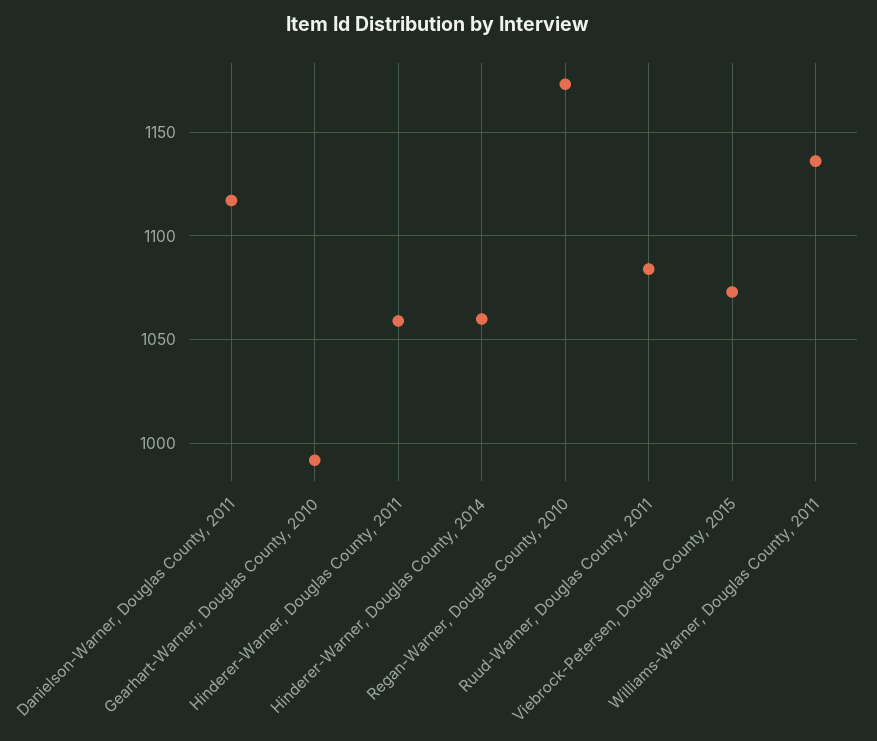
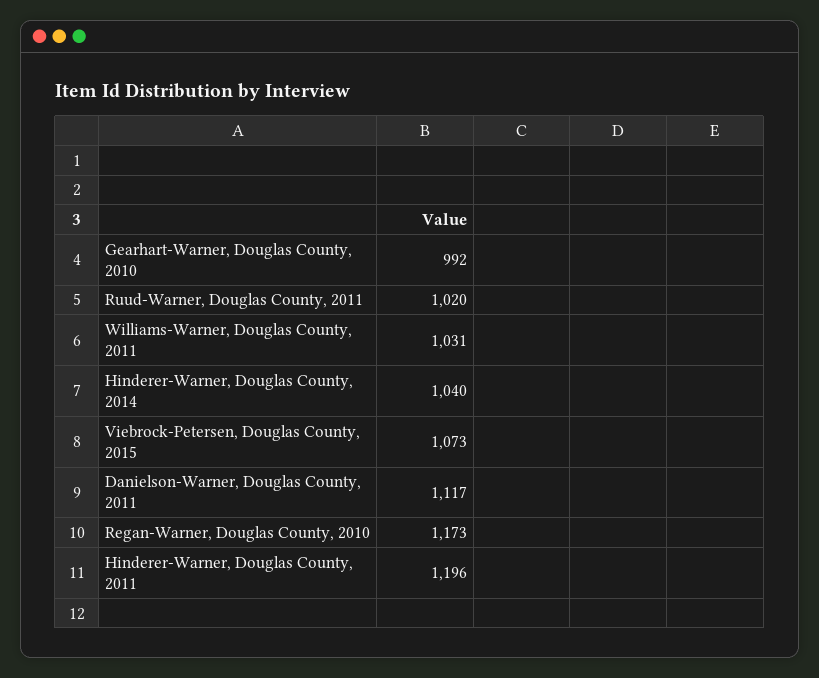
Hinderer-Warner, Douglas County, 2011: 1060 -> 1196
Hinderer-Warner, Douglas County, 2014: 1060 -> 1040
Ruud-Warner, Douglas County, 2011: 1085 -> 1020
Williams-Warner, Douglas County, 2011: 1135 -> 1031

